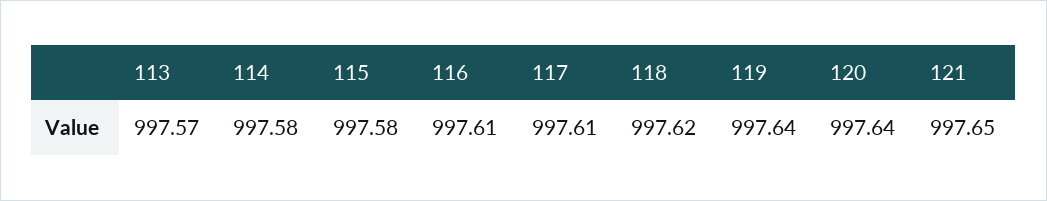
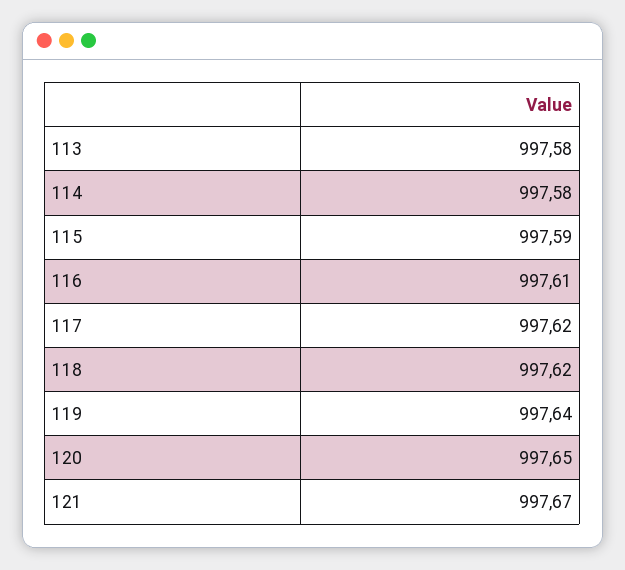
113: 997.57 -> 997.58
115: 997.58 -> 997.59
117: 997.61 -> 997.62
120: 997.64 -> 997.65
121: 997.65 -> 997.67

